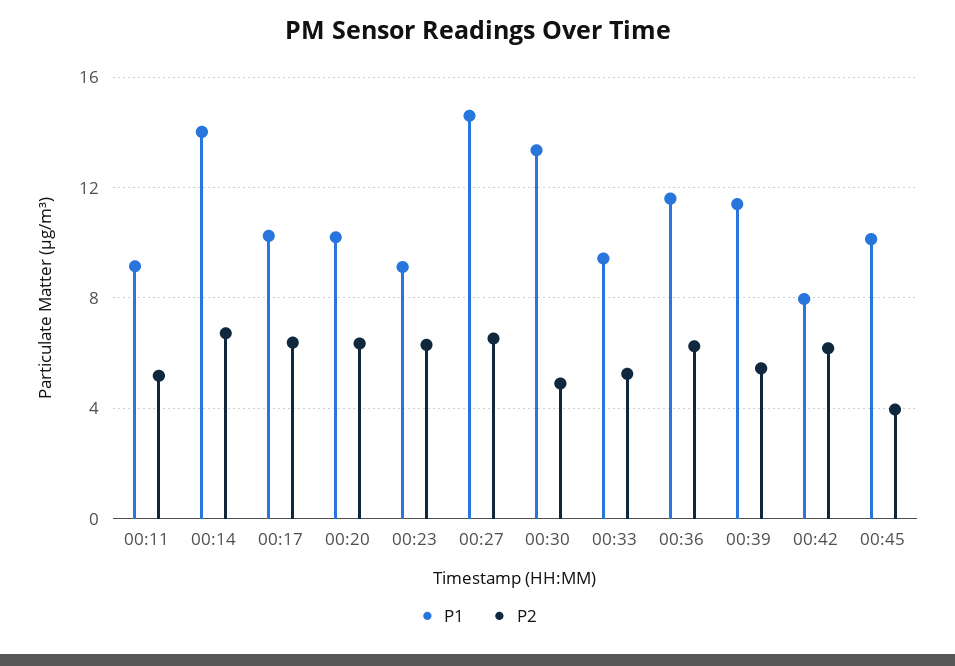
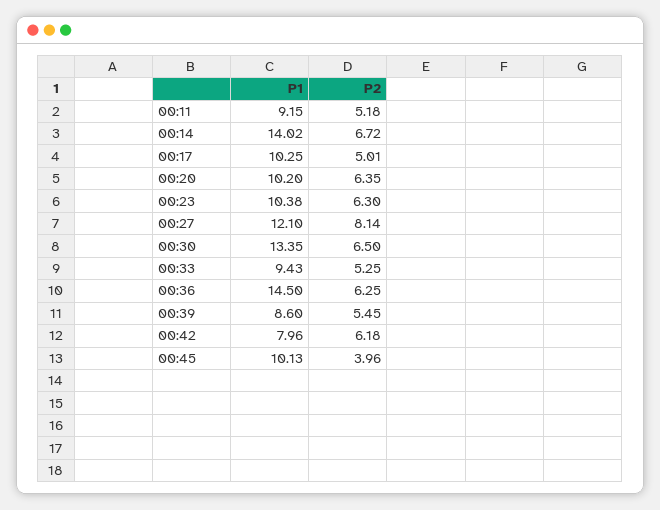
P2, 00:17: 6.5 -> 5.01
P1, 00:23: 9 -> 10.38
P1, 00:27: 14.5 -> 12.1
P2, 00:27: 6.5 -> 8.14
P2, 00:30: 5 -> 6.5
P1, 00:36: 11.5 -> 14.5
P1, 00:39: 11.5 -> 8.6

